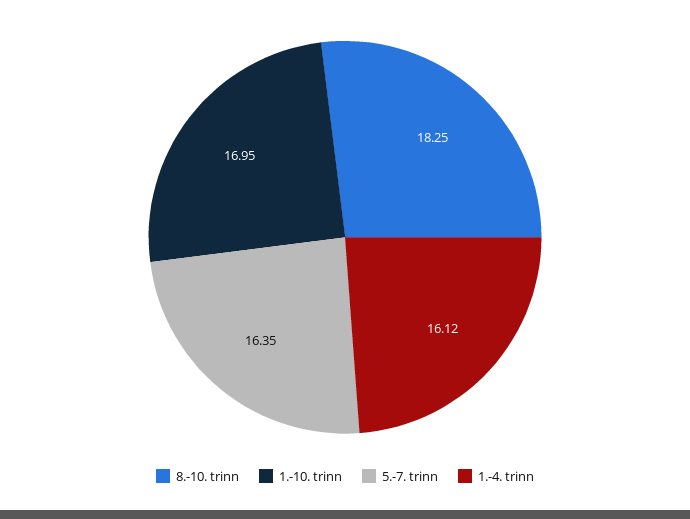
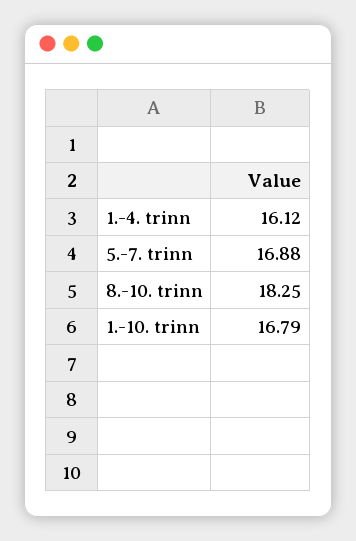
1.-10. trinn: 16.95 -> 16.79
5.-7. trinn: 16.35 -> 16.88

